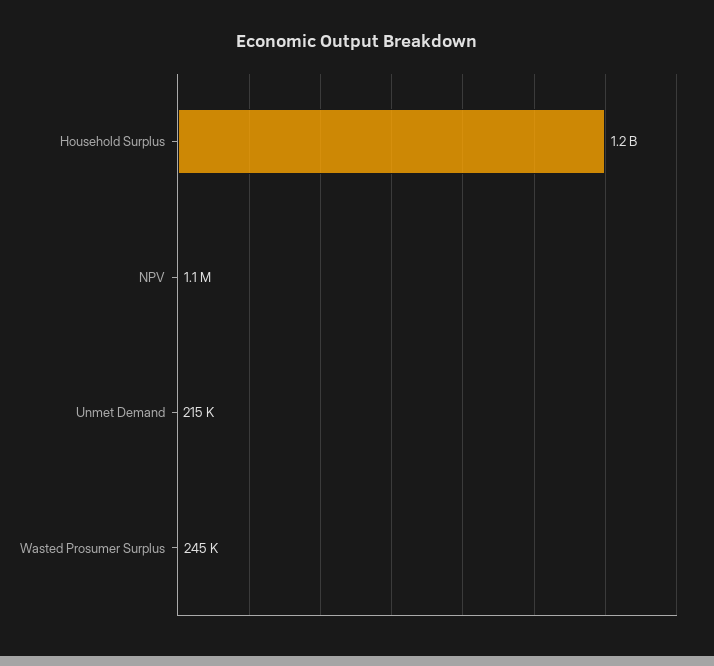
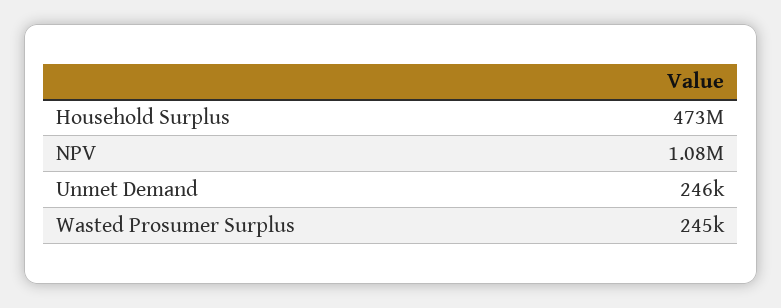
Household Surplus: 1200000000 -> 473000000
Unmet Demand: 215000 -> 246000

